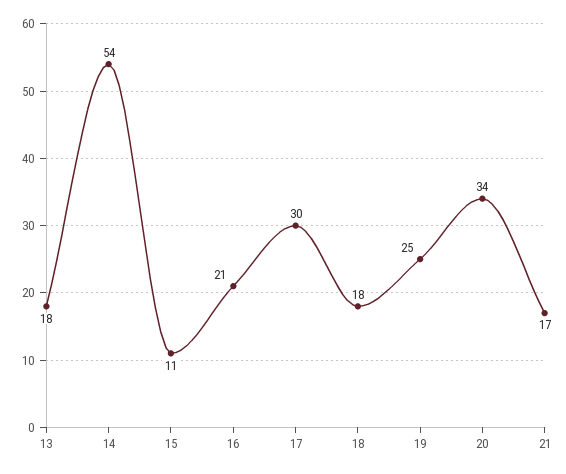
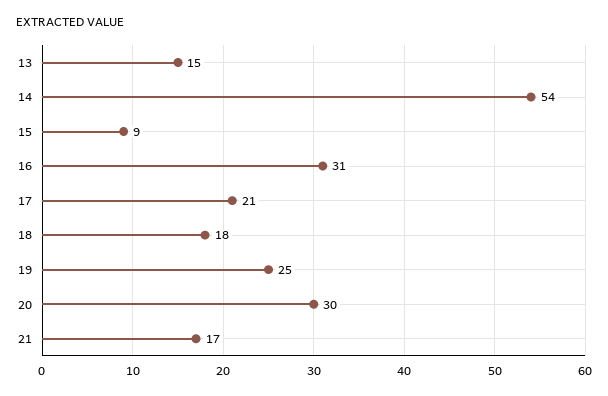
13: 18 -> 15
15: 11 -> 9
16: 21 -> 31
17: 30 -> 21
20: 34 -> 30

